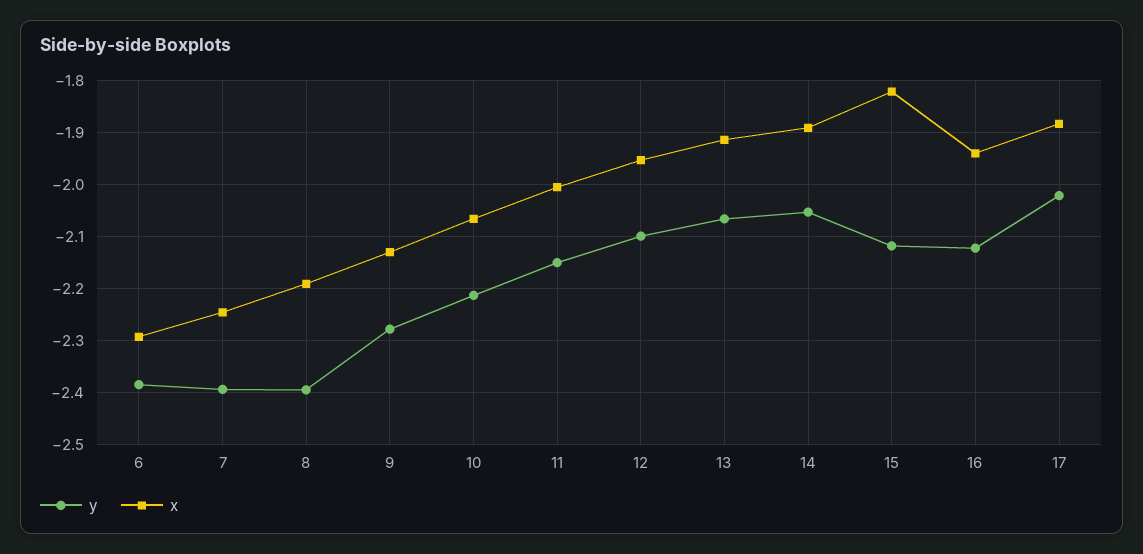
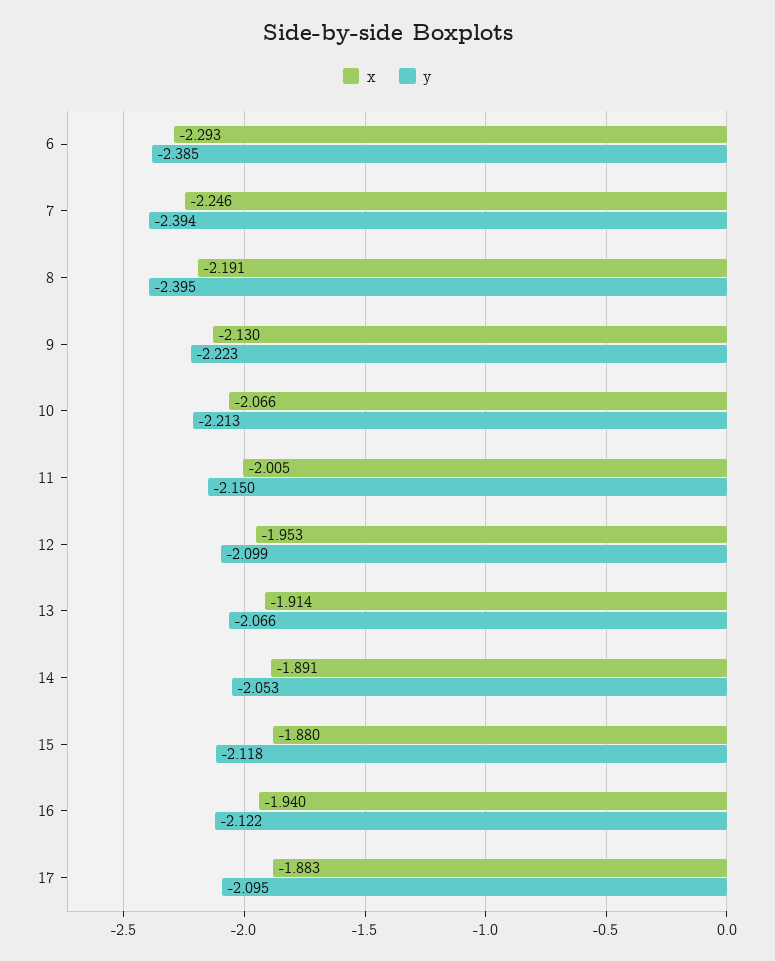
y, 9: -2.28 -> -2.223
x, 15: -1.82 -> -1.88
y, 17: -2.02 -> -2.095

